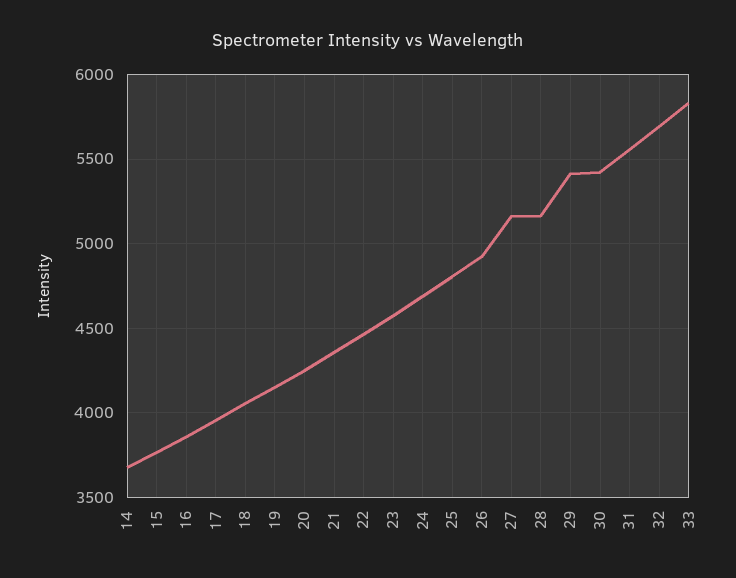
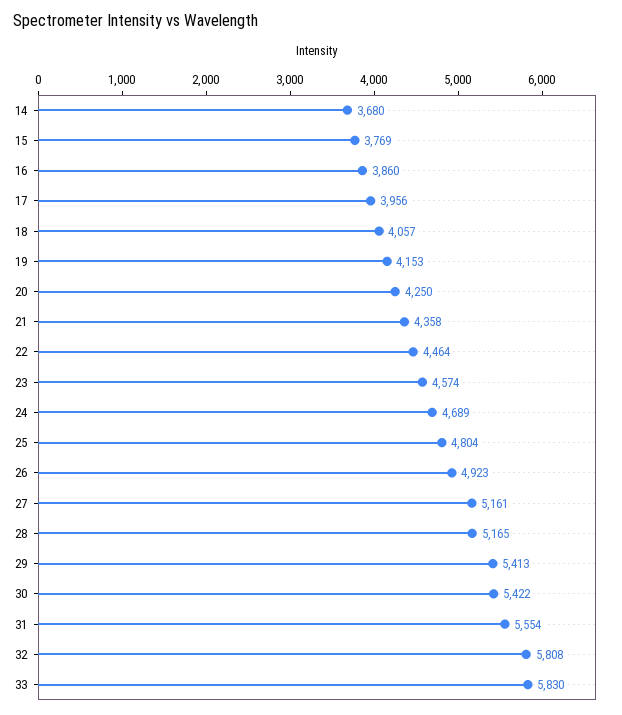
32: 5700 -> 5808

